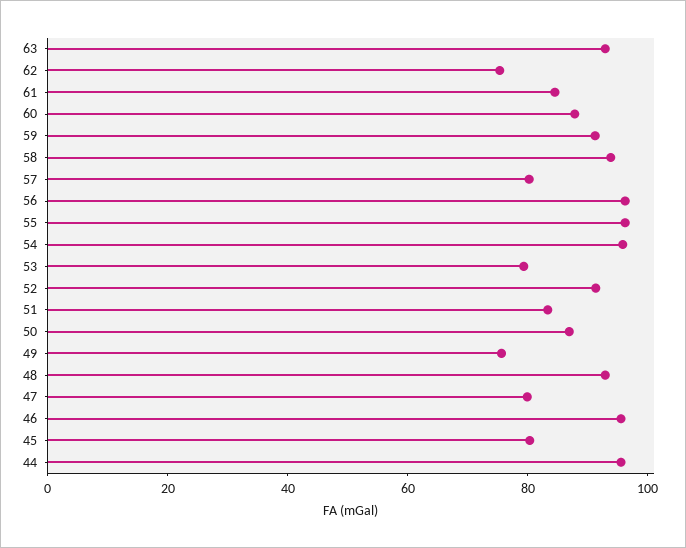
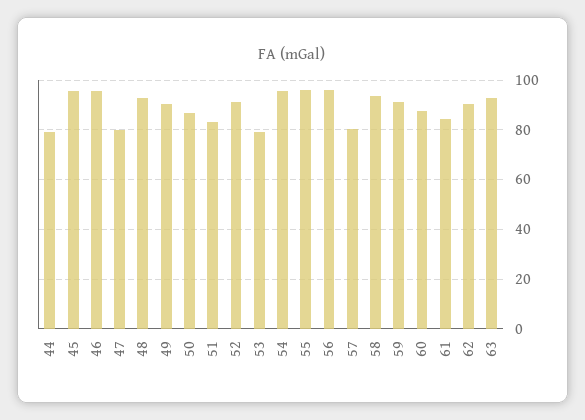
62: 75 -> 90
49: 75 -> 90
45: 80 -> 95
44: 95 -> 80

